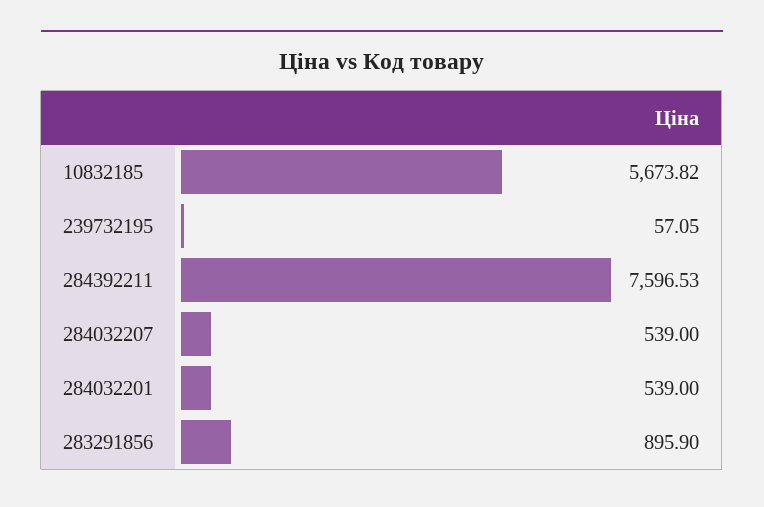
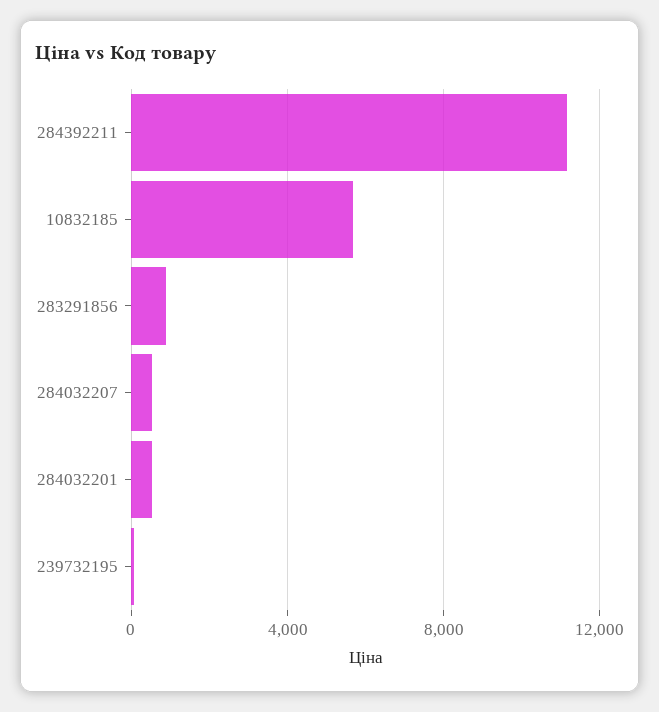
284392211: 7596.53 -> 11000

